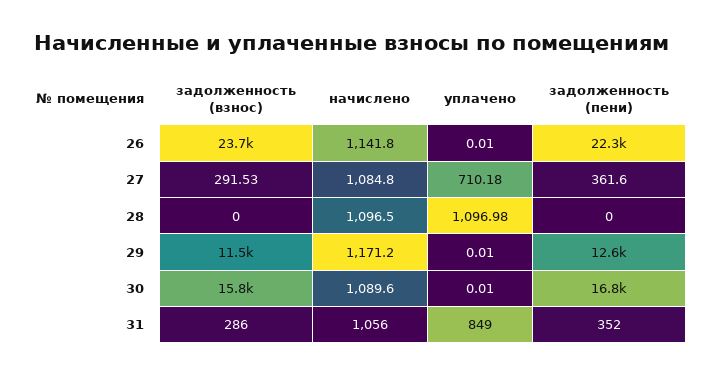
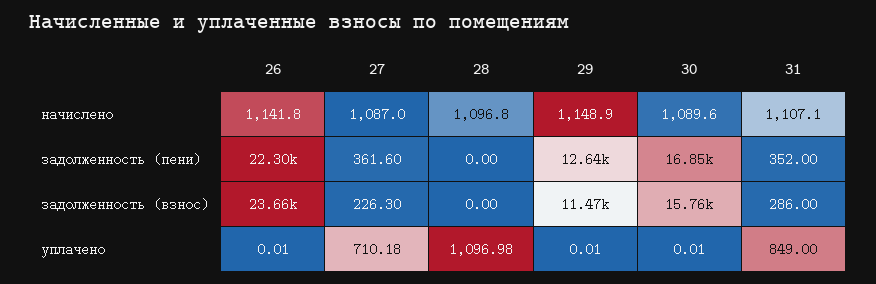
задолженность (взнос), 27: 291.53 -> 226.3
начислено, 27: 1084.8 -> 1087
начислено, 28: 1096.5 -> 1096.8
начислено, 29: 1171.2 -> 1148.9
начислено, 31: 1056 -> 1107.1

